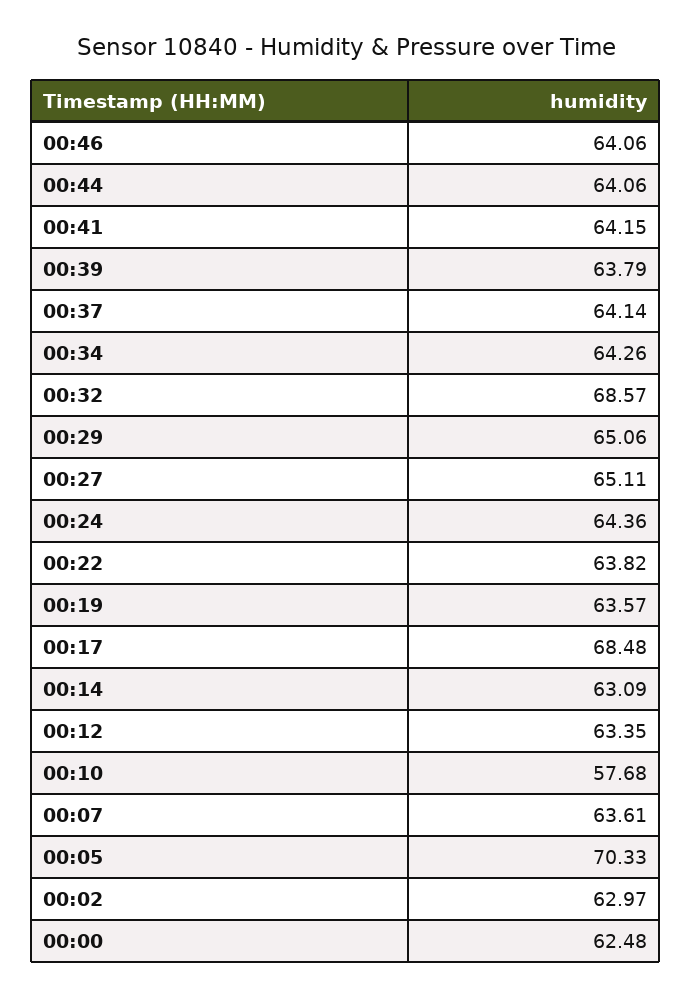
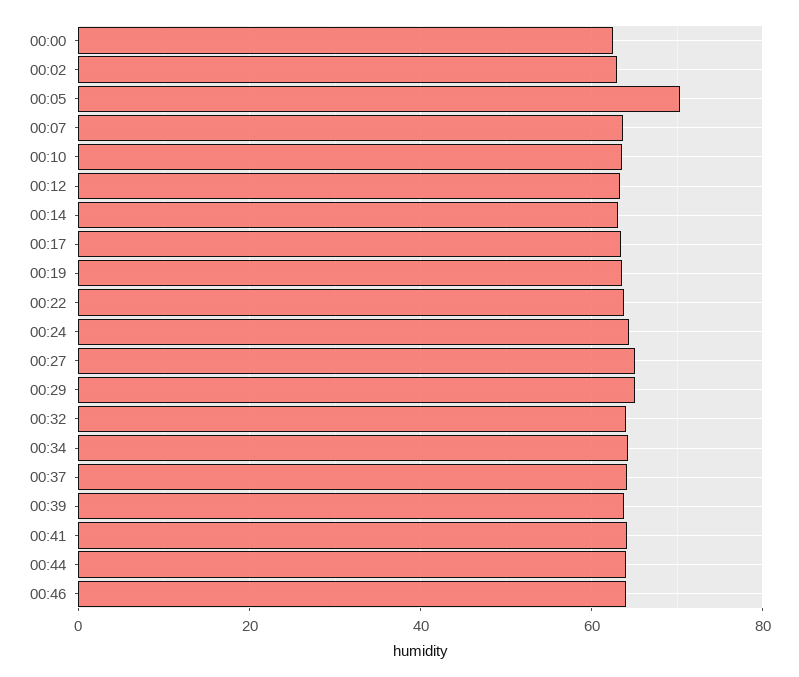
00:32: 68.57 -> 64
00:17: 68.48 -> 64
00:10: 57.68 -> 64

